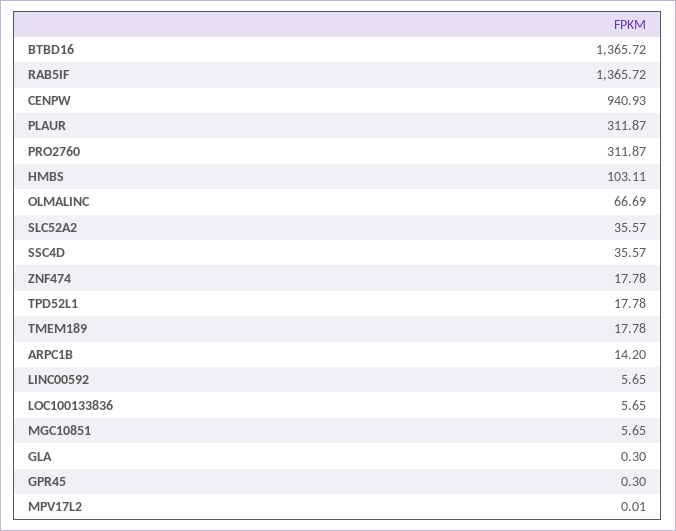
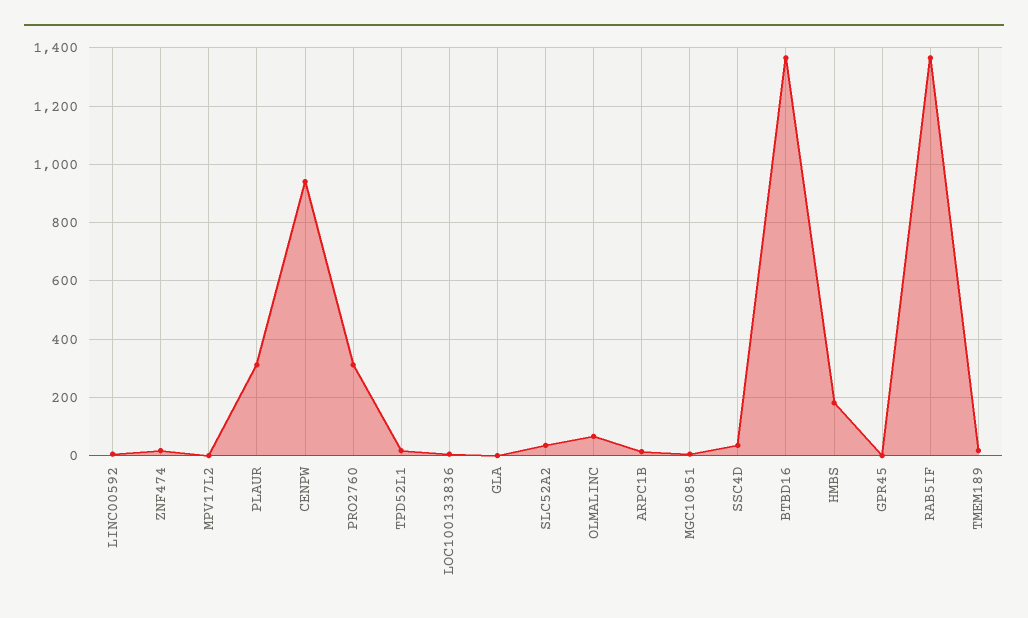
HMBS: 103.11 -> 175

